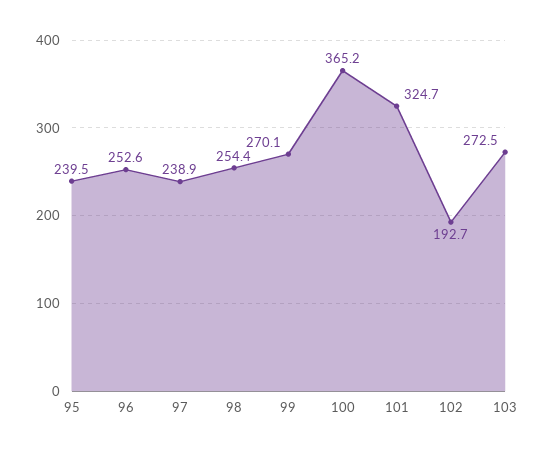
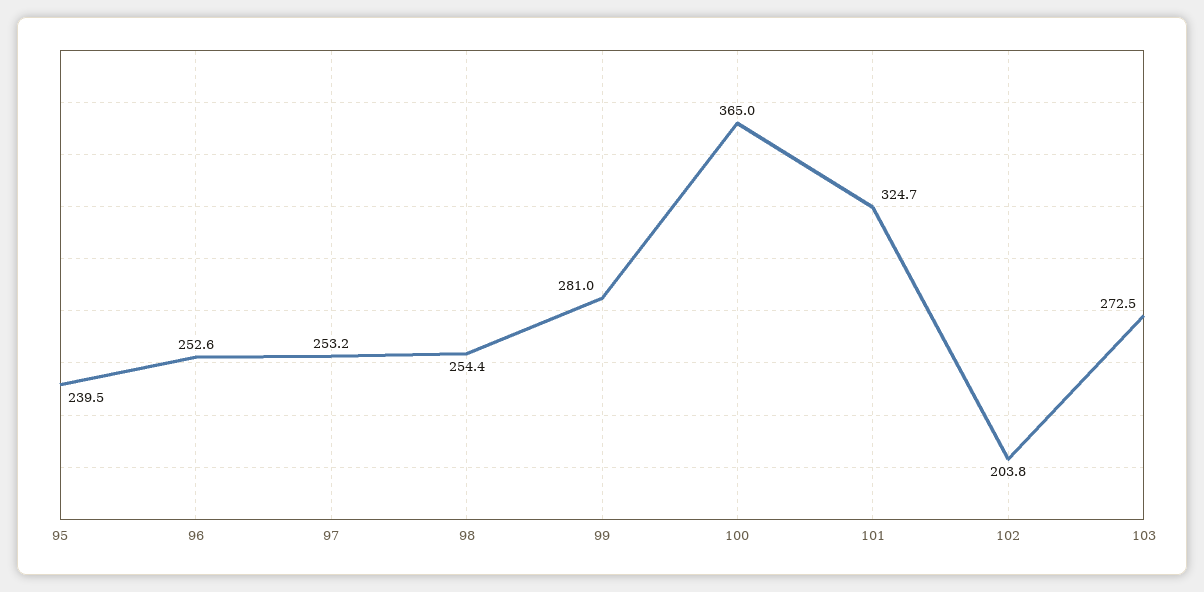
97: 238.9 -> 253.2
99: 270.1 -> 281
100: 365.2 -> 365
102: 192.7 -> 203.8

